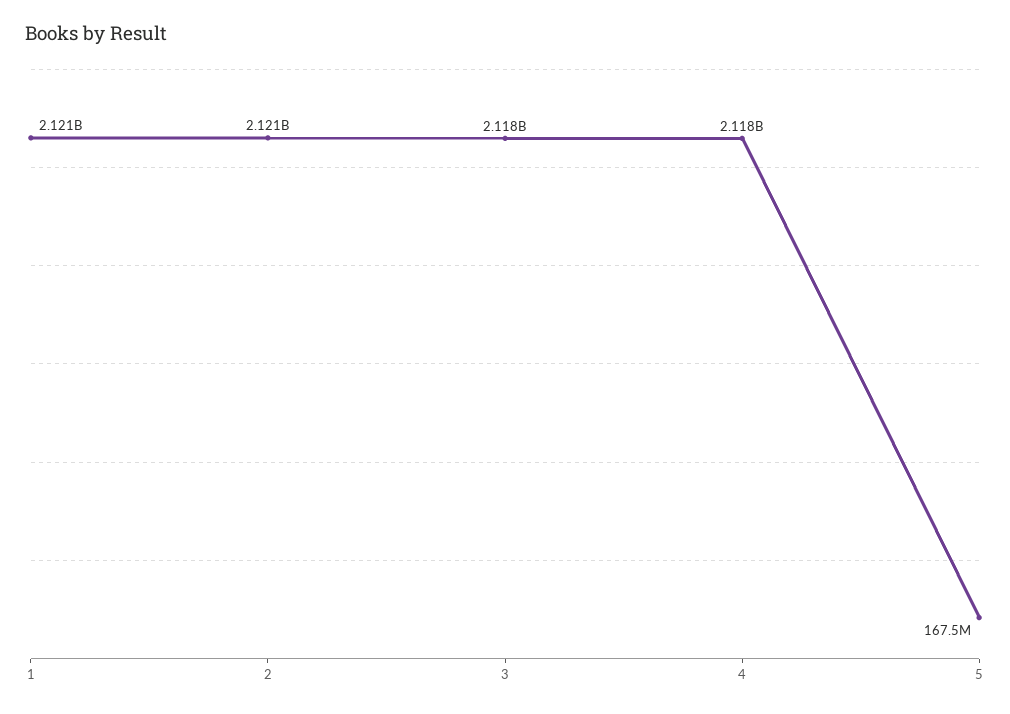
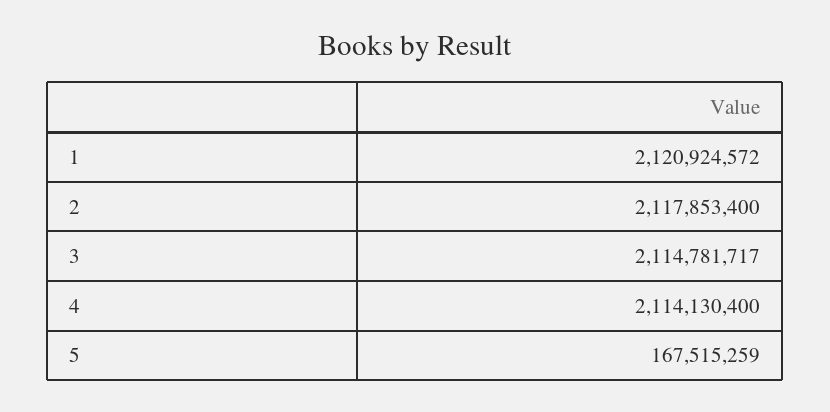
2: 2121000000 -> 2117853400
3: 2118000000 -> 2114781717
4: 2118000000 -> 2114130400

